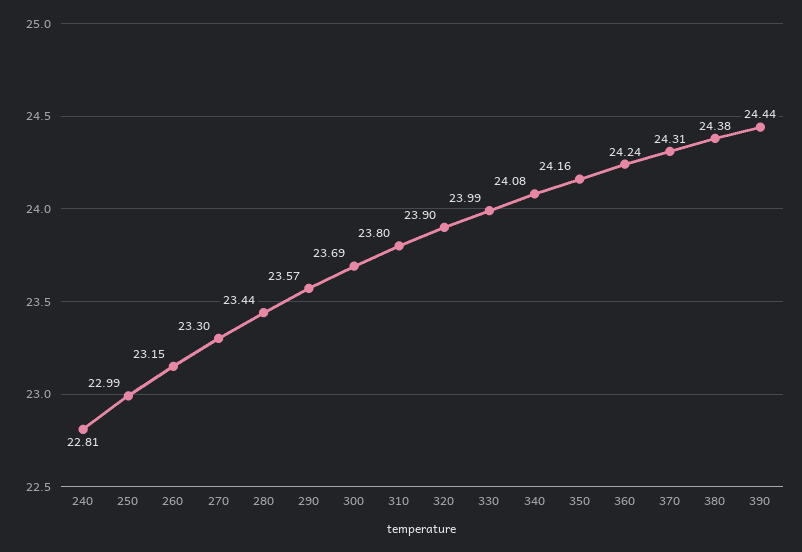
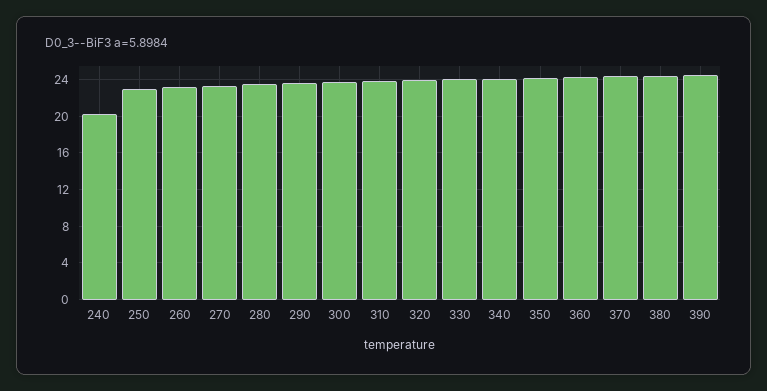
240: 22.81 -> 20

